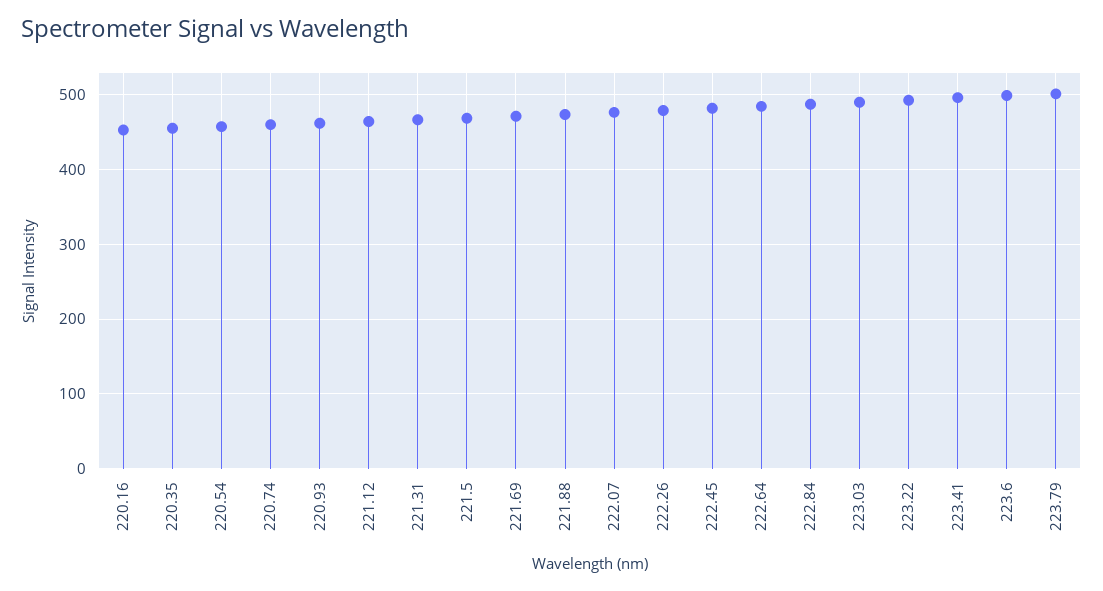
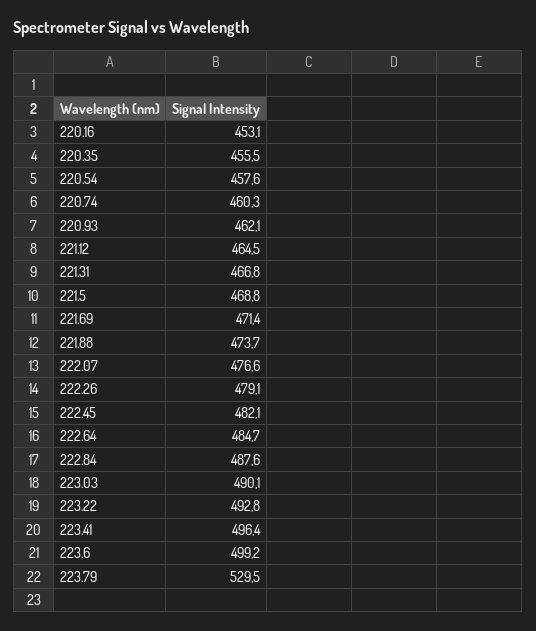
223.79: 500 -> 529.5

